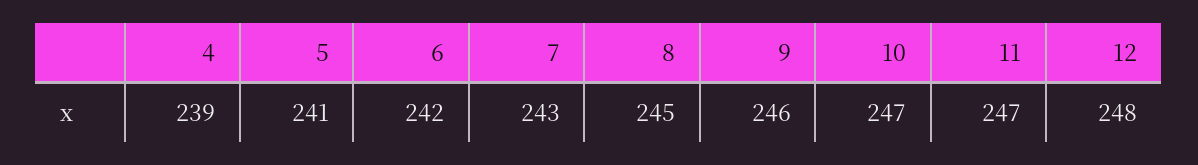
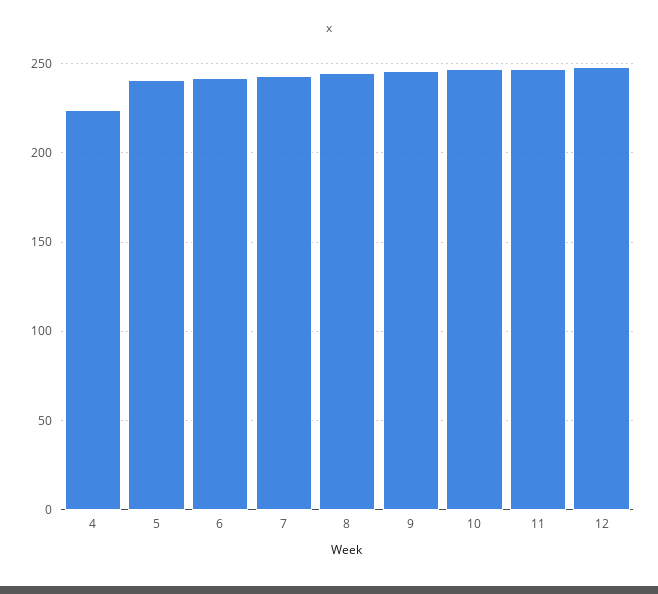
4: 239 -> 225

